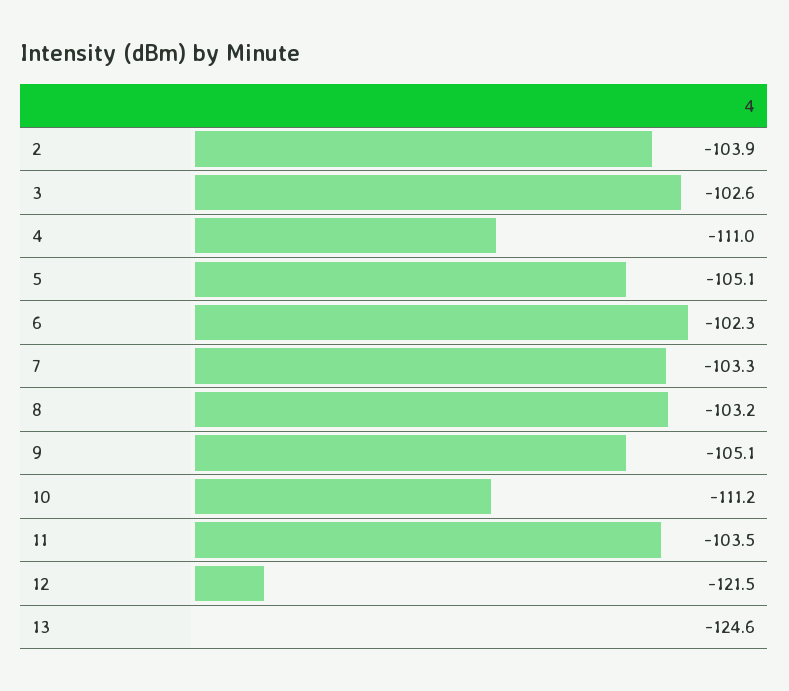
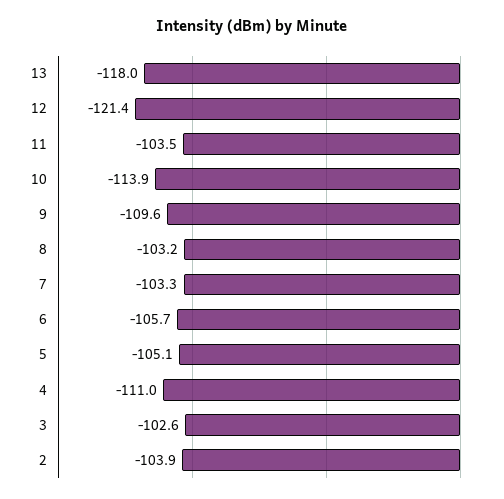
6: -102.3 -> -105.7
9: -105.1 -> -109.6
10: -111.2 -> -113.9
12: -121.5 -> -121.4
13: -124.6 -> -118

